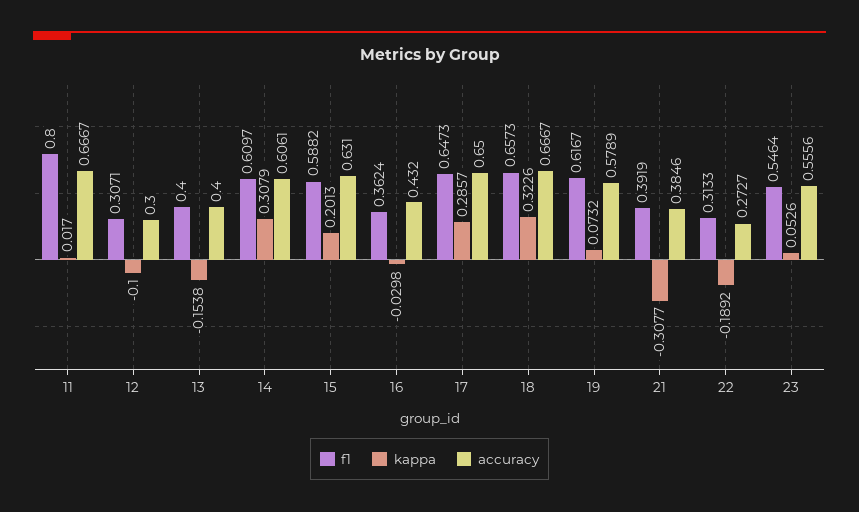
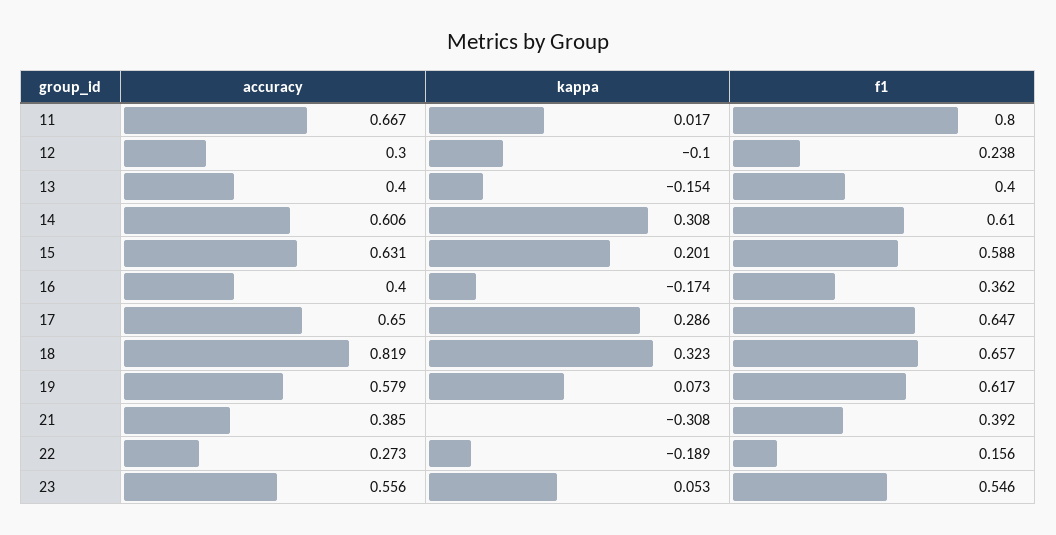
f1, 12: 0.3071 -> 0.238
kappa, 16: -0.0298 -> -0.174
accuracy, 16: 0.432 -> 0.4
accuracy, 18: 0.6667 -> 0.819
f1, 22: 0.3133 -> 0.156

